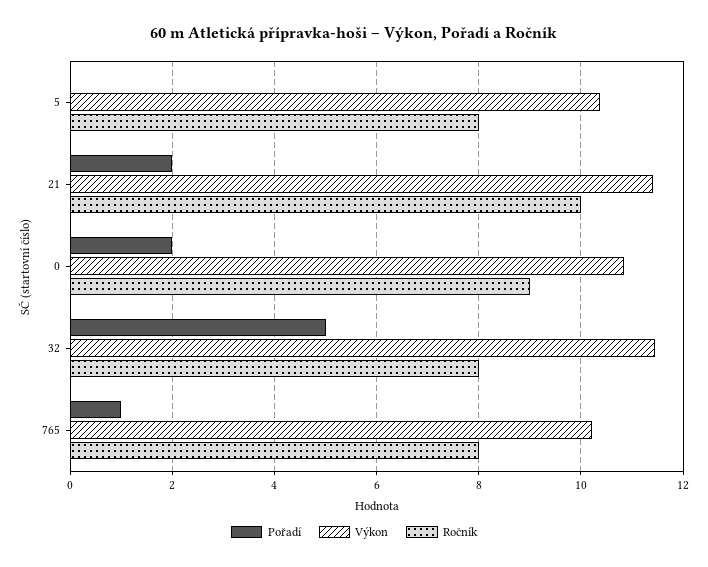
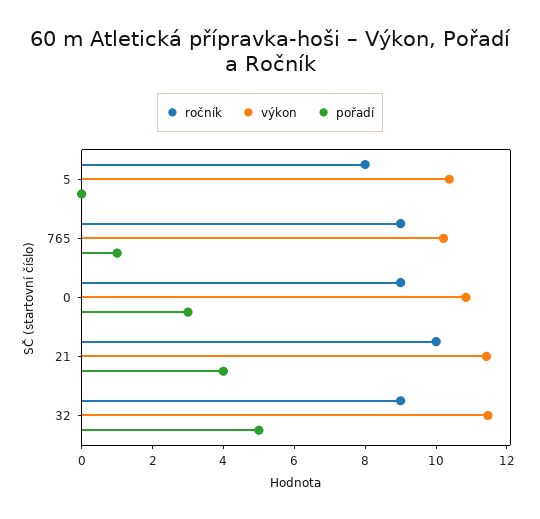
Pořadí, 21: 2 -> 4
Pořadí, 0: 2 -> 3
Ročník, 32: 8 -> 9
Ročník, 765: 8 -> 9

